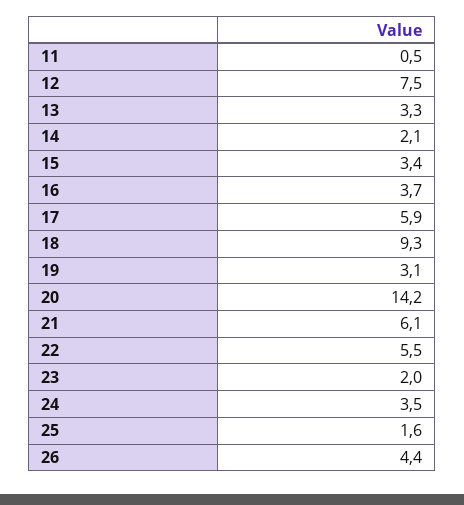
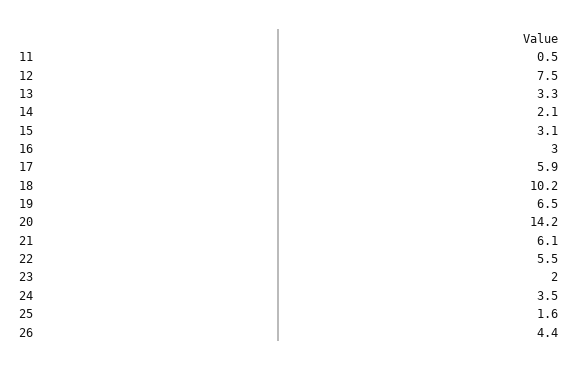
15: 3.4 -> 3.1
16: 3.7 -> 3
18: 9.3 -> 10.2
19: 3.1 -> 6.5

